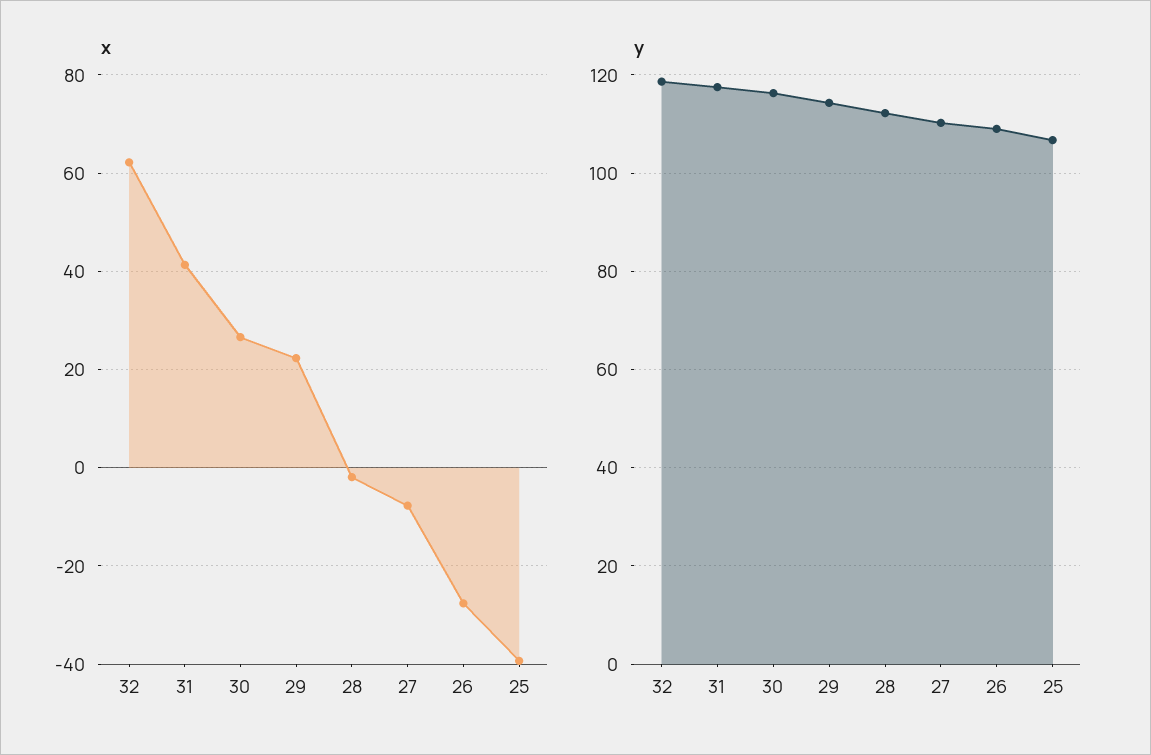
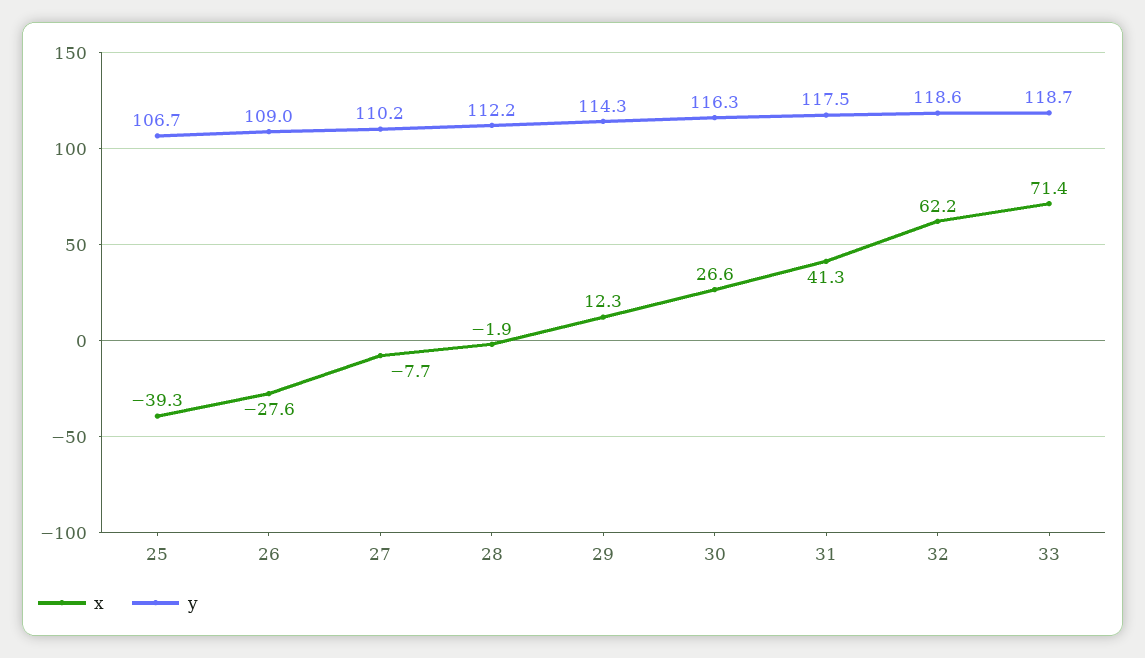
x, 29: 22 -> 12.3
x, 33: none -> 71.4
y, 33: none -> 118.7

